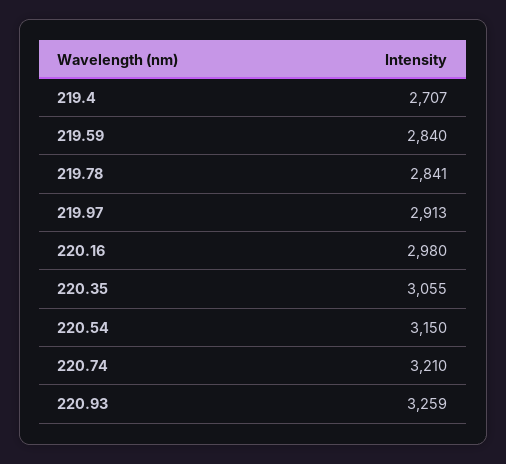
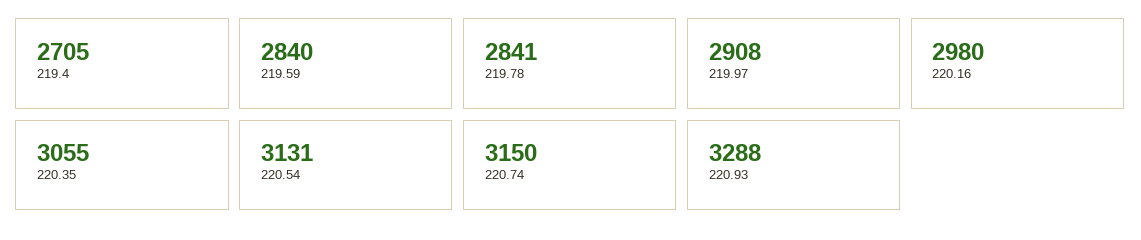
219.4: 2707 -> 2705
219.97: 2913 -> 2908
220.54: 3150 -> 3131
220.74: 3210 -> 3150
220.93: 3259 -> 3288

